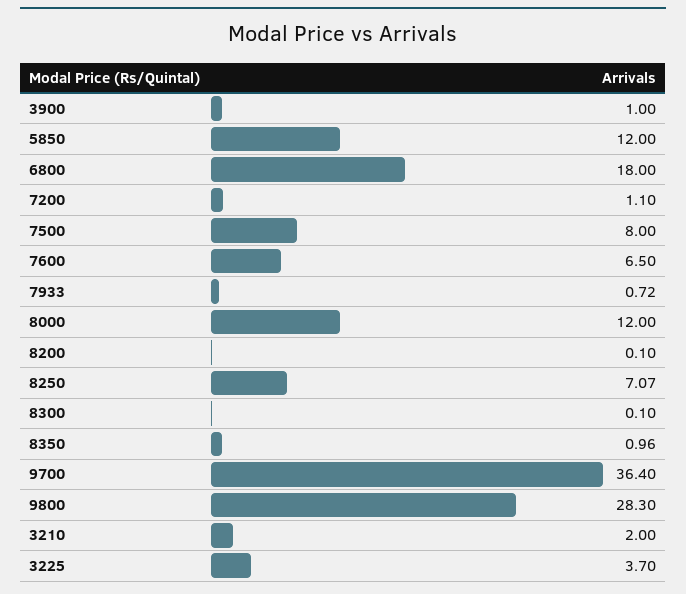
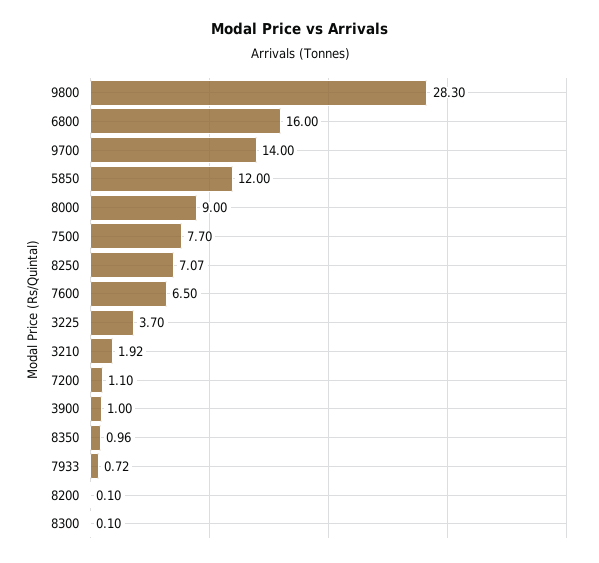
6800: 18 -> 16
7500: 8 -> 7.7
8000: 12 -> 9
9700: 36.4 -> 14
3210: 2 -> 1.92

